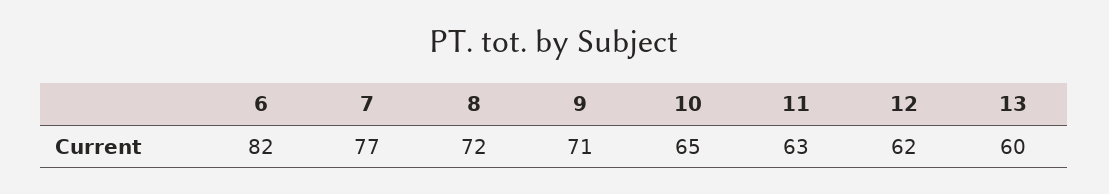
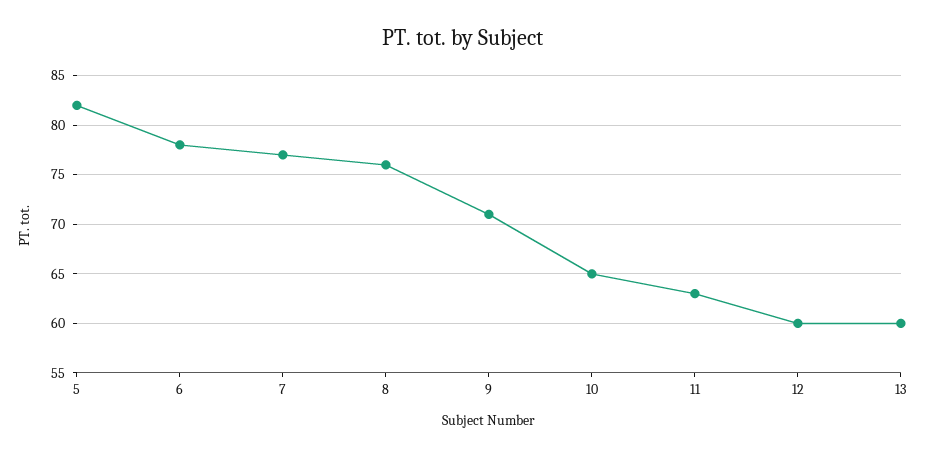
6: 82 -> 78
8: 72 -> 76
12: 62 -> 60
5: none -> 82

